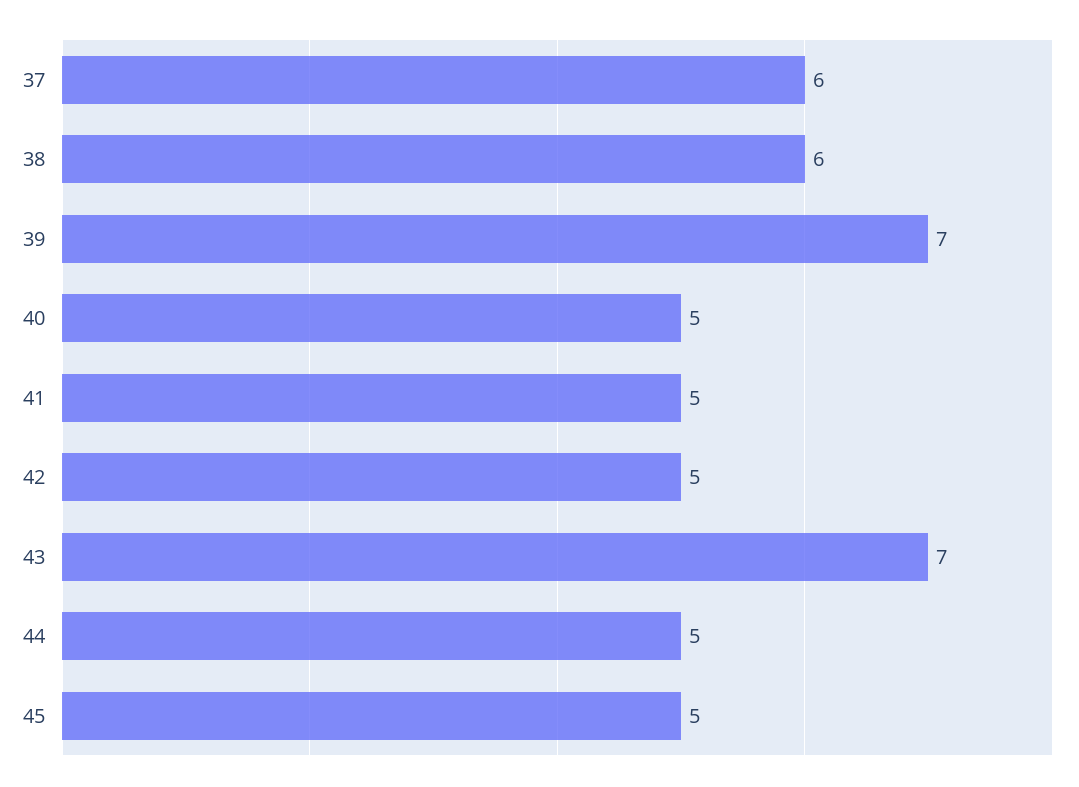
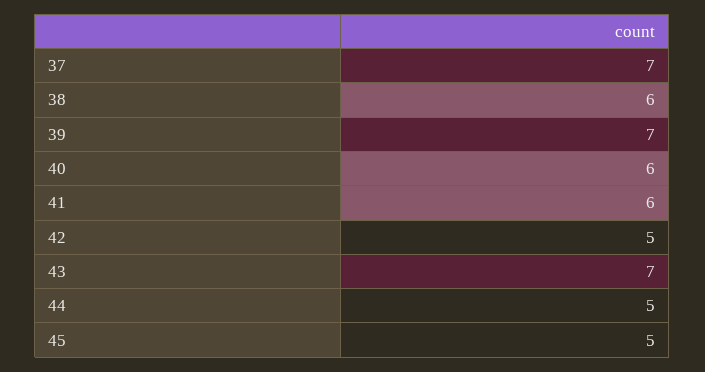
37: 6 -> 7
40: 5 -> 6
41: 5 -> 6

